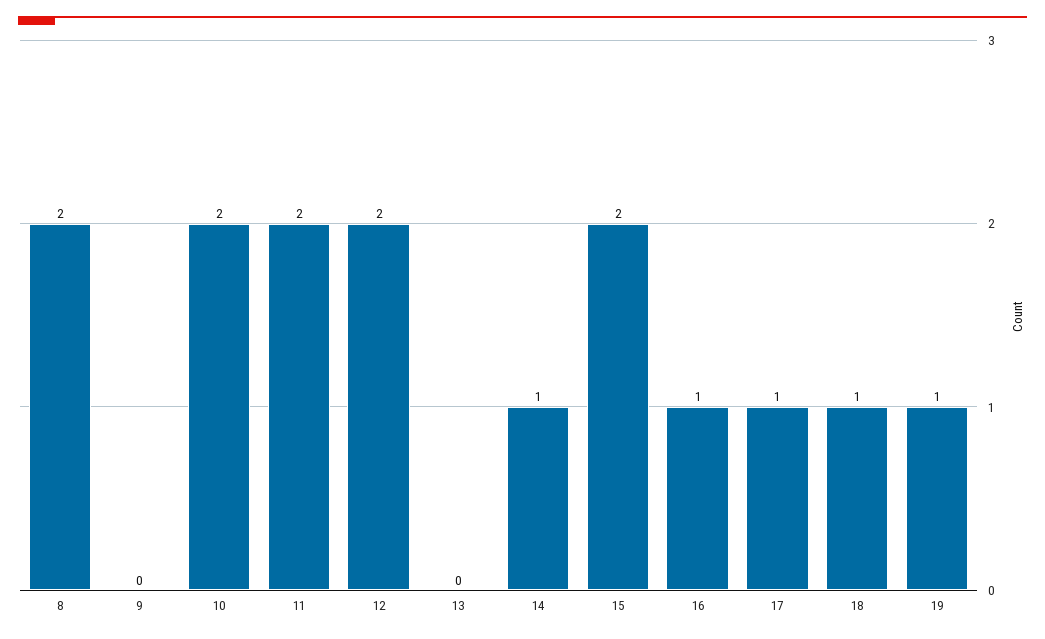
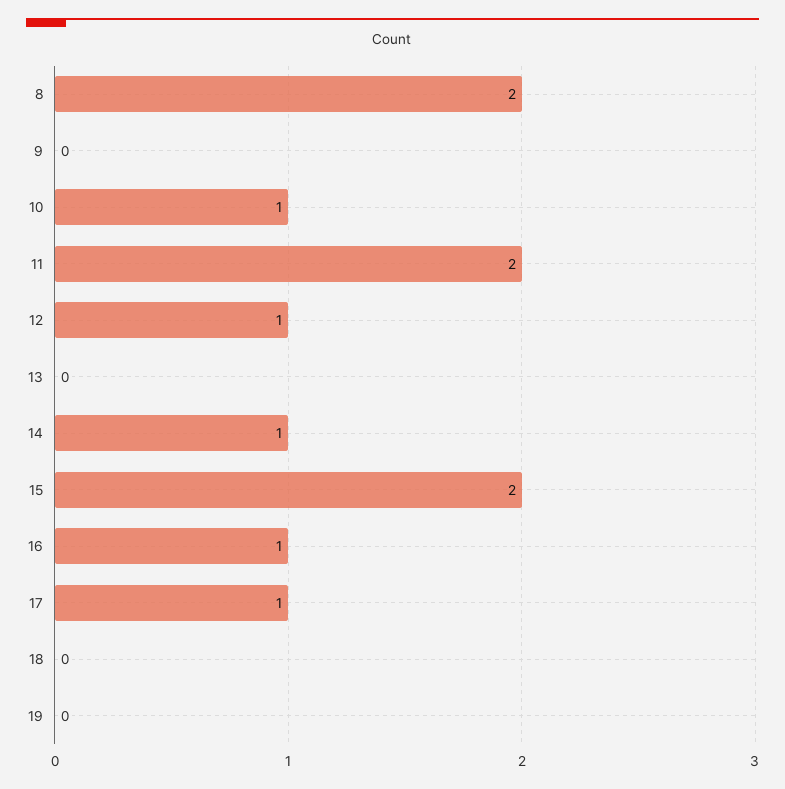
10: 2 -> 1
12: 2 -> 1
18: 1 -> 0
19: 1 -> 0

